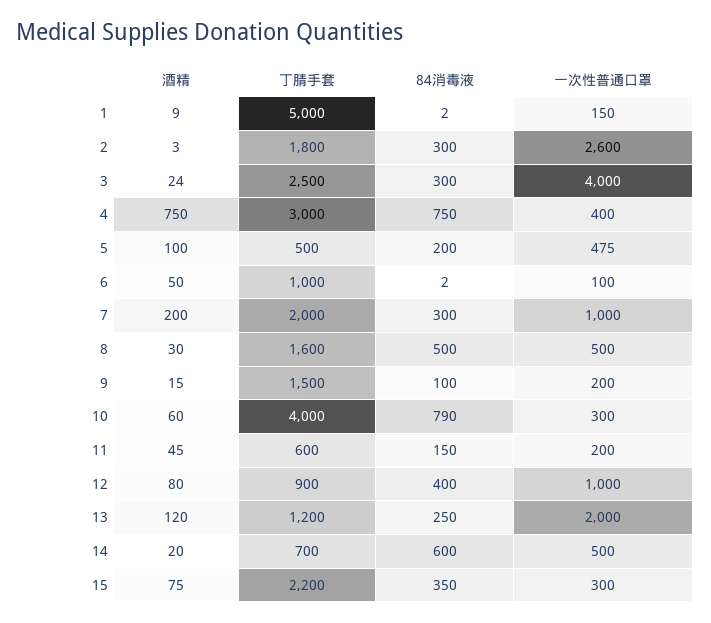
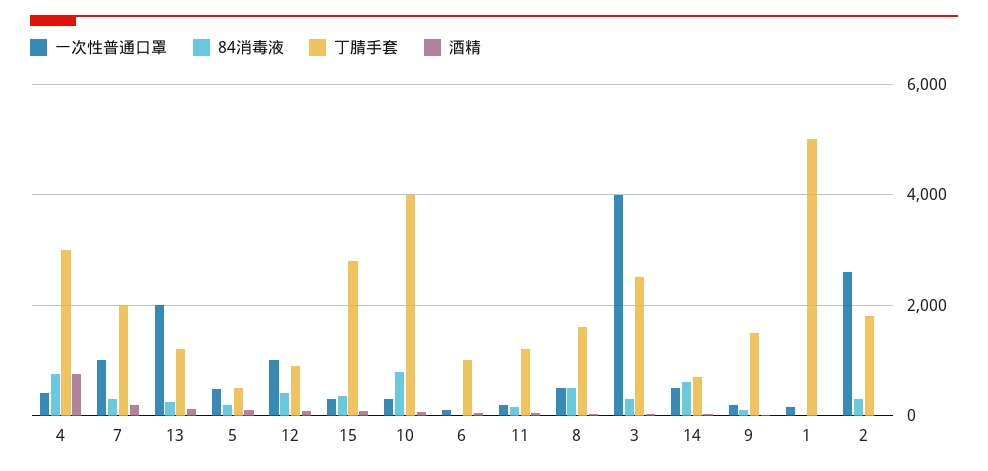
丁腈手套, 11: 600 -> 1200
丁腈手套, 15: 2200 -> 2800

